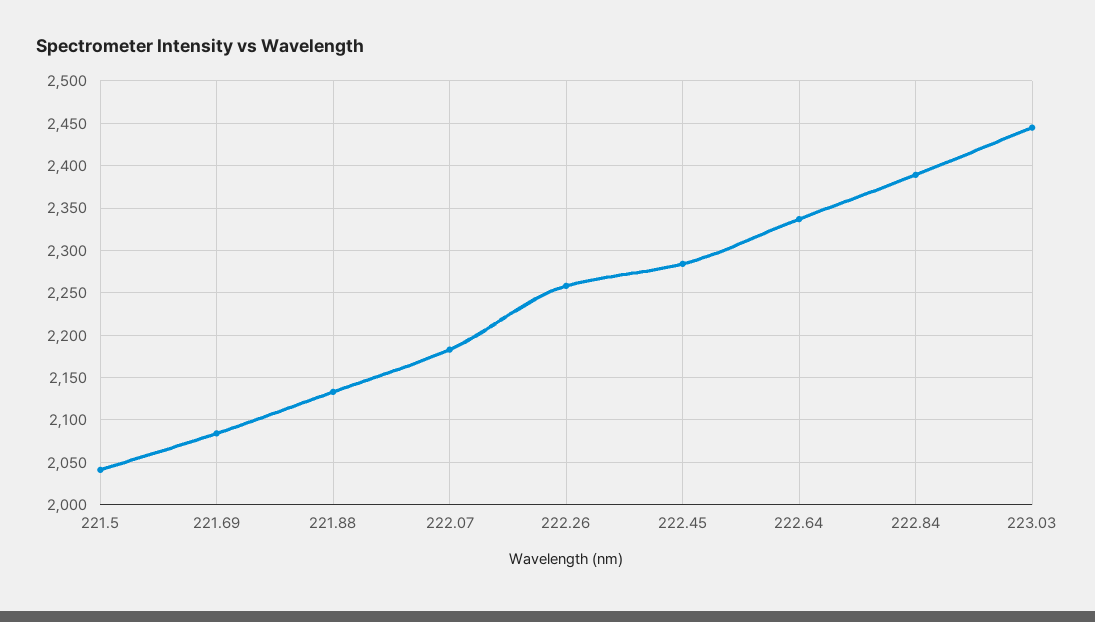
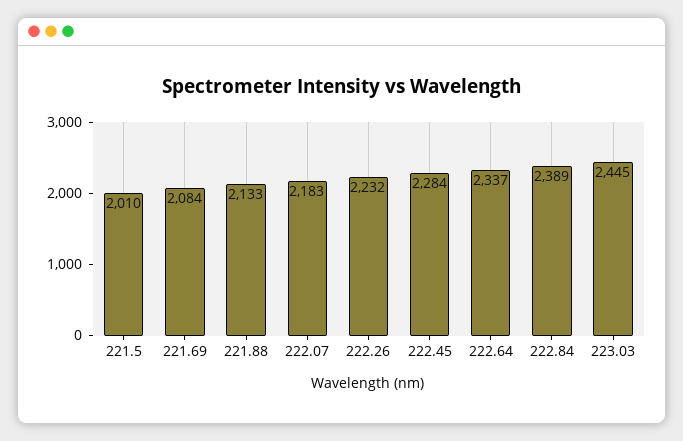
221.5: 2040 -> 2010
222.26: 2260 -> 2232

